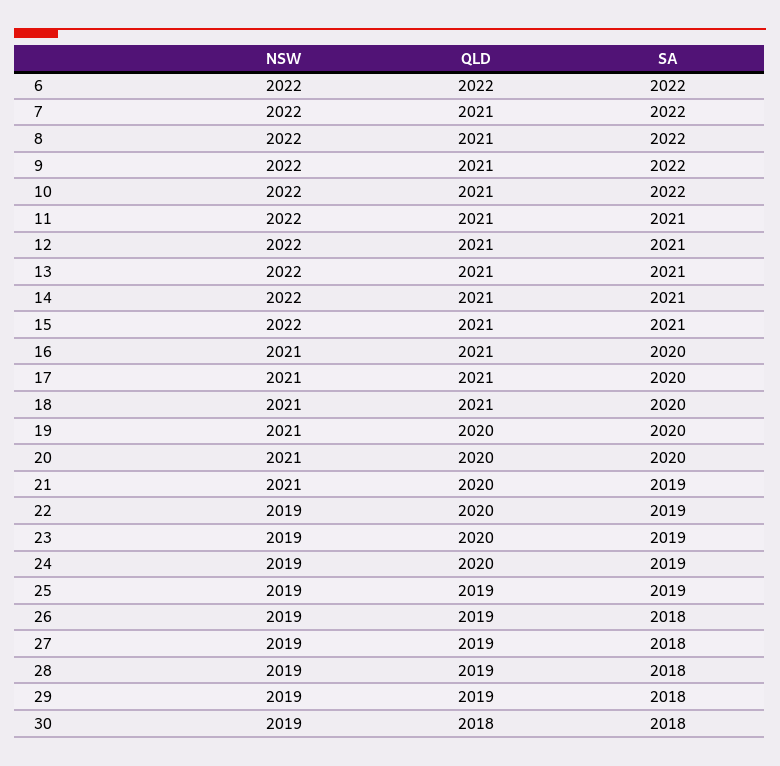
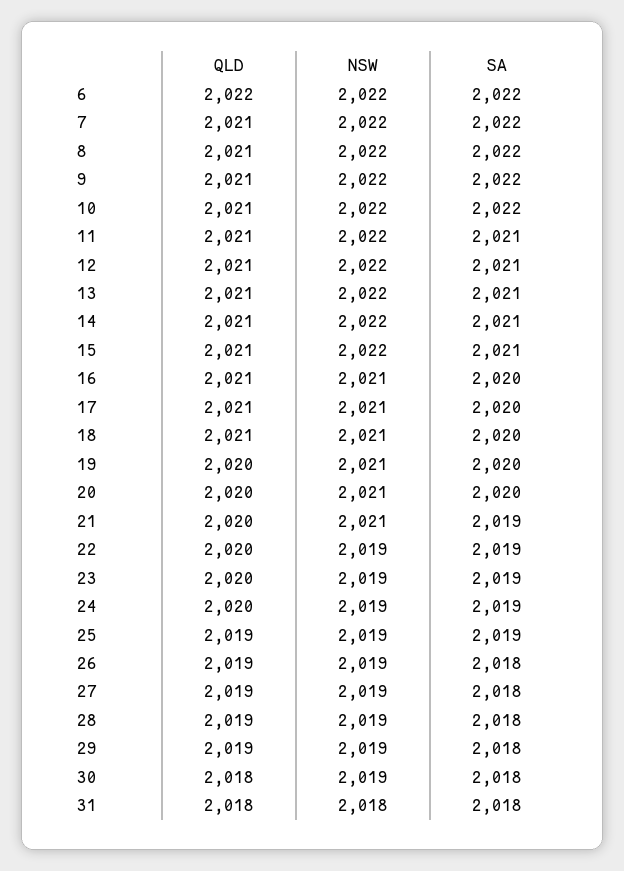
QLD, 31: none -> 2018
NSW, 31: none -> 2018
SA, 31: none -> 2018

